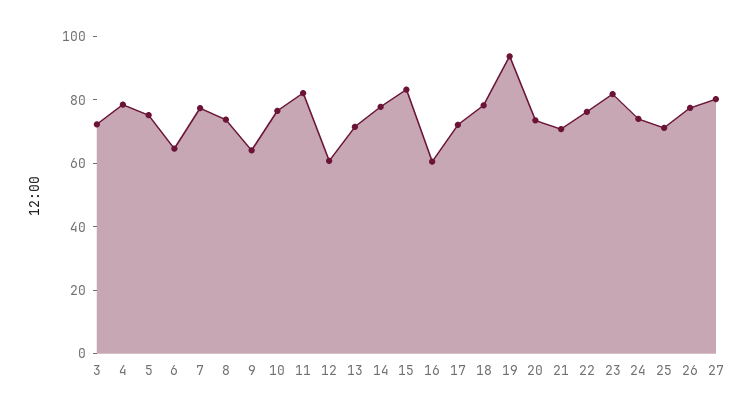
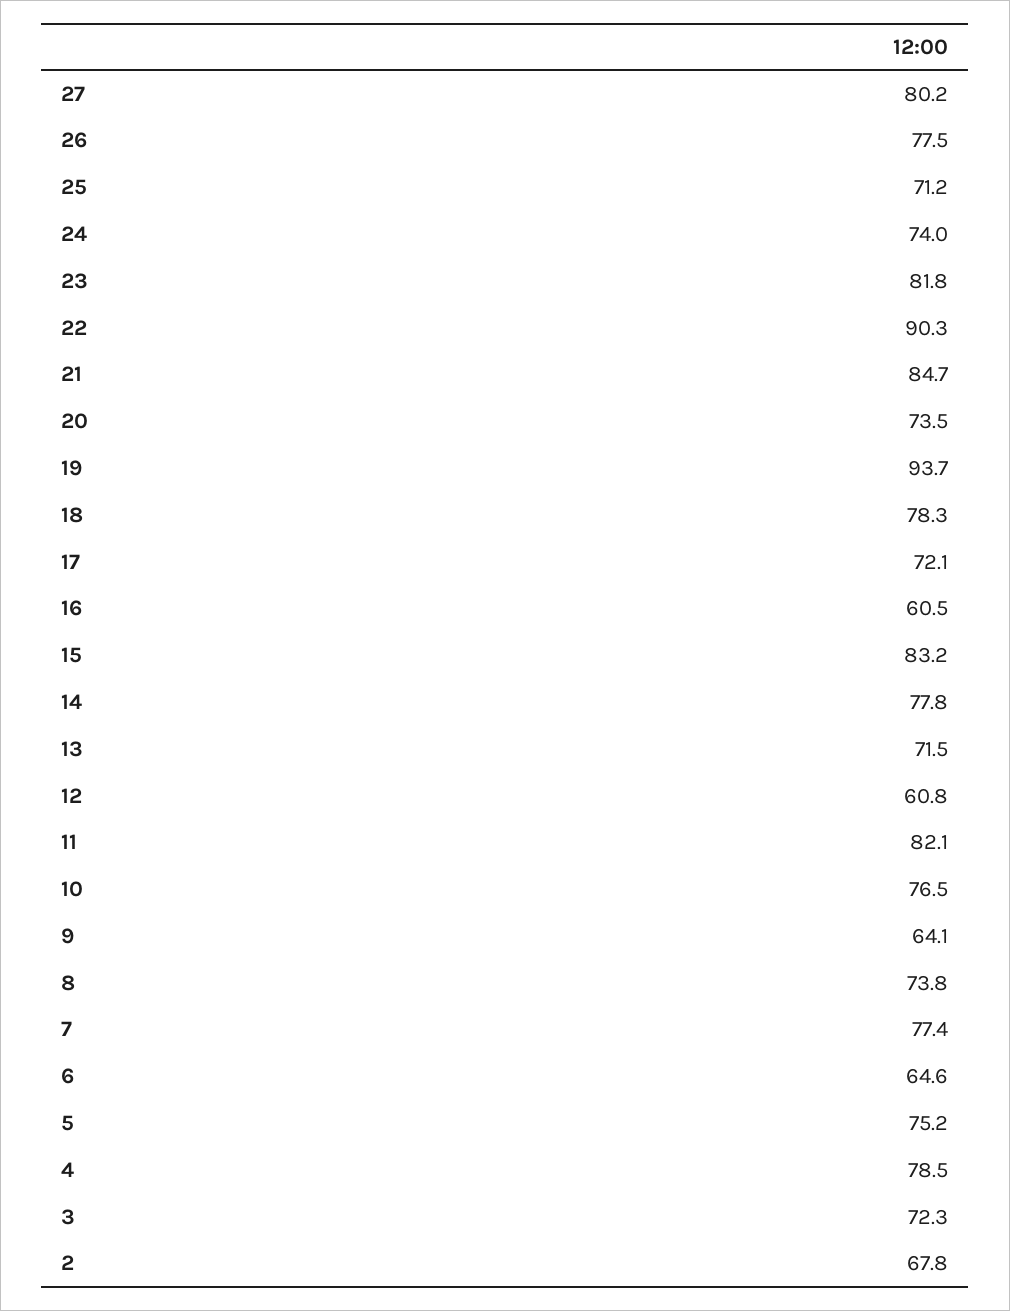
21: 70 -> 84.7
22: 75 -> 90.3
2: none -> 67.8

